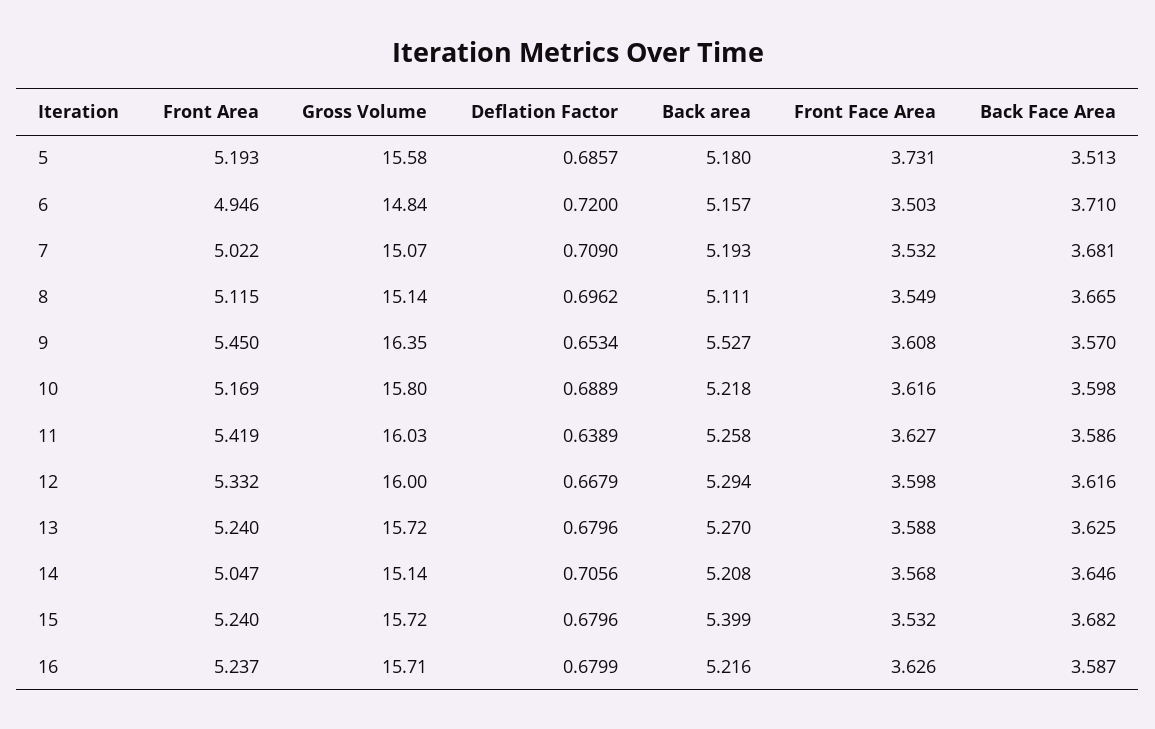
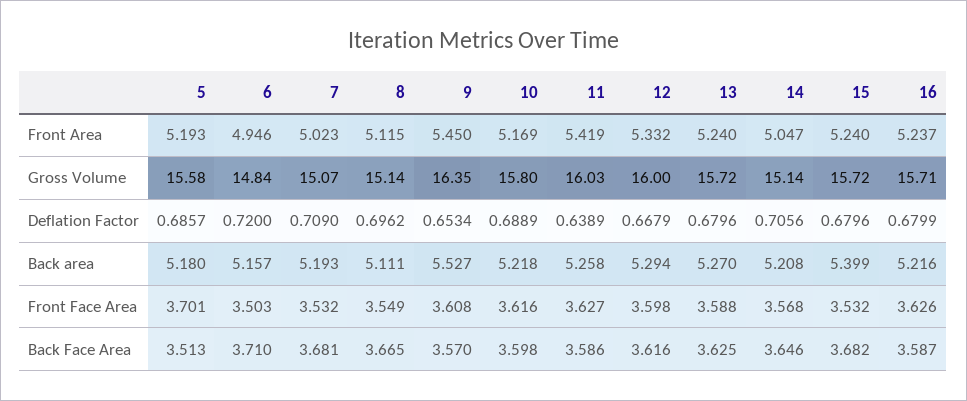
Front Face Area, 5: 3.731 -> 3.701
Front Area, 7: 5.022 -> 5.023

